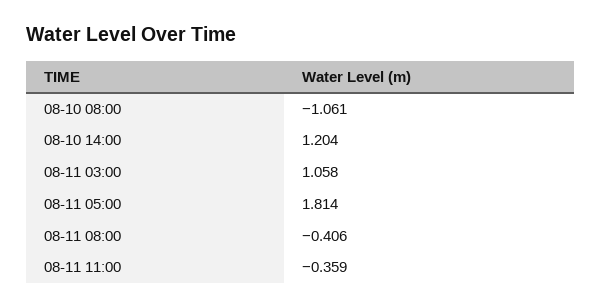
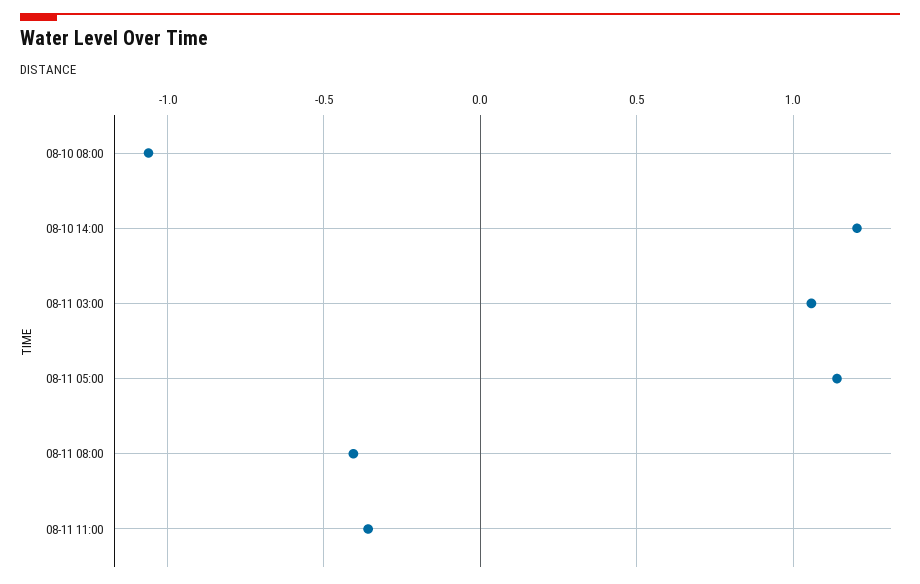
08-11 05:00: 1.814 -> 1.15

